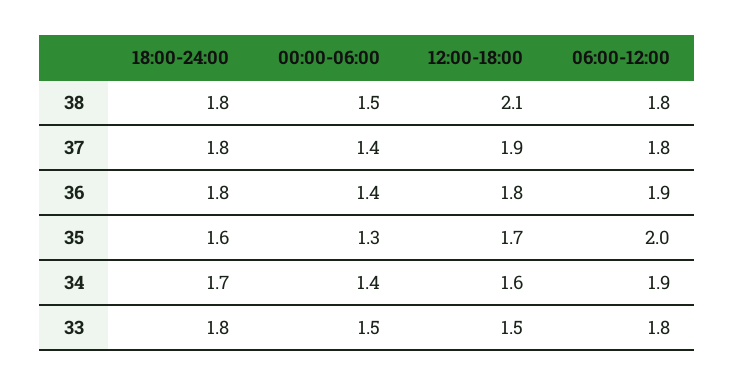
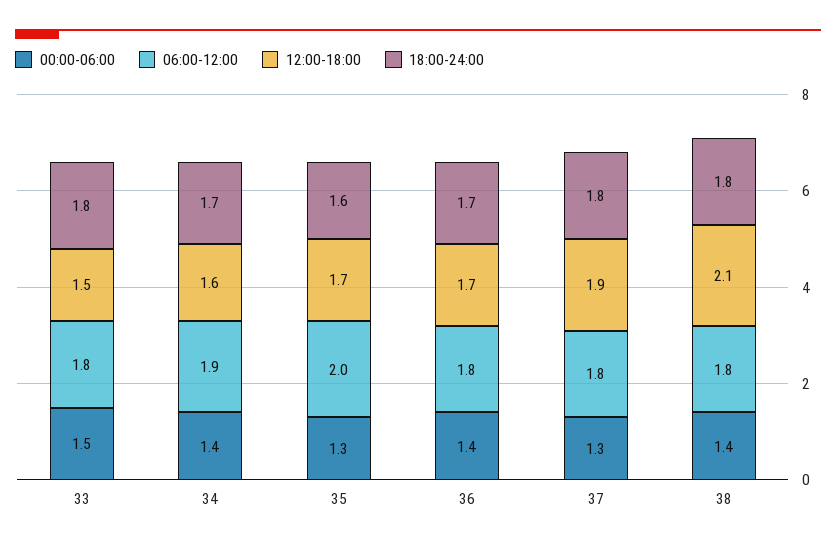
00:00-06:00, 38: 1.5 -> 1.4
00:00-06:00, 37: 1.4 -> 1.3
18:00-24:00, 36: 1.8 -> 1.7
12:00-18:00, 36: 1.8 -> 1.7
06:00-12:00, 36: 1.9 -> 1.8

